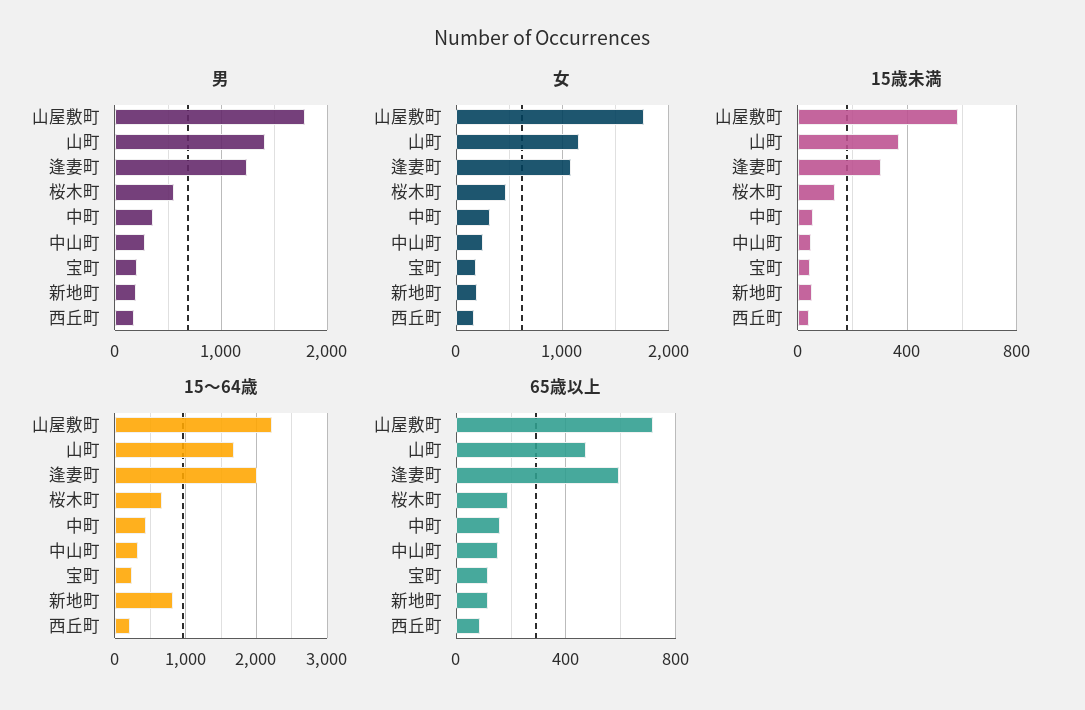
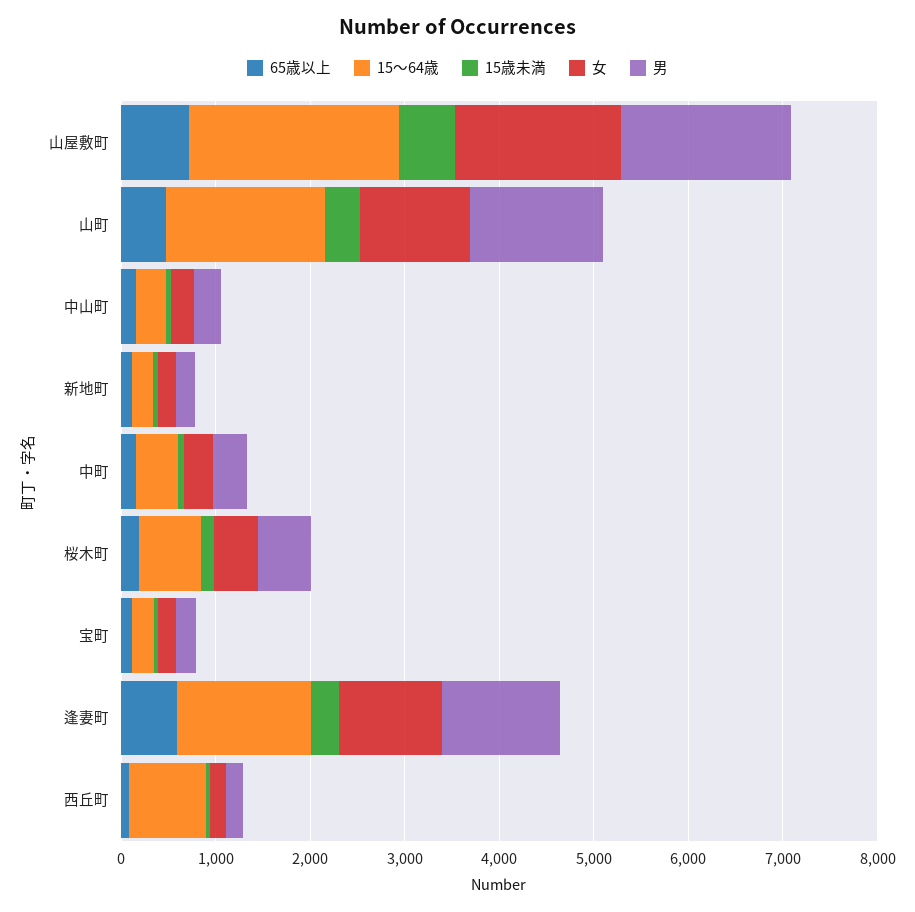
15～64歳, 逢妻町: 2000 -> 1400
15～64歳, 新地町: 800 -> 200
15～64歳, 西丘町: 200 -> 800

